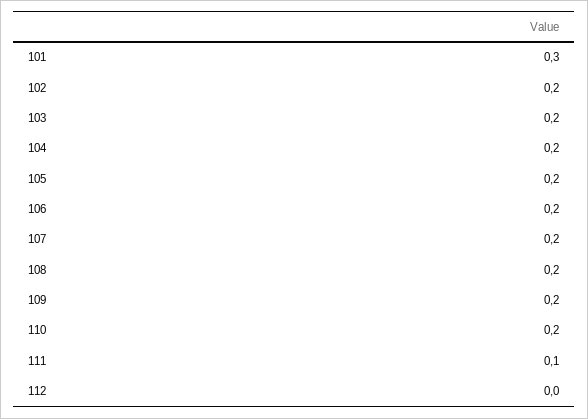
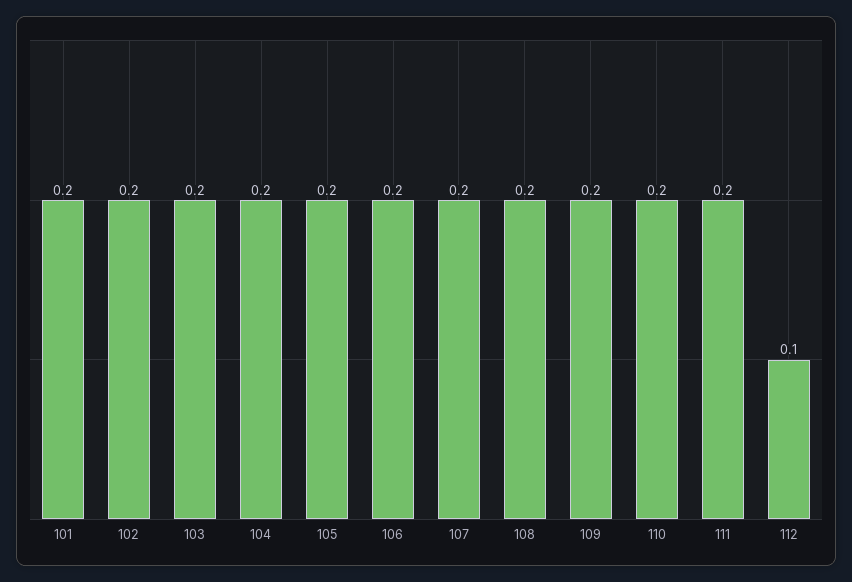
101: 0.3 -> 0.2
111: 0.1 -> 0.2
112: 0 -> 0.1

